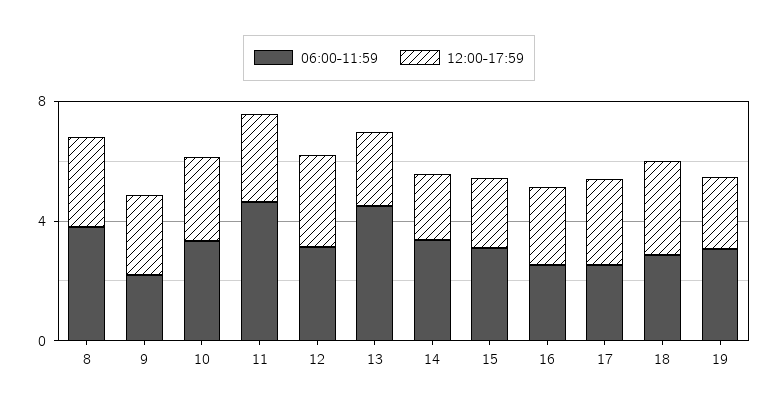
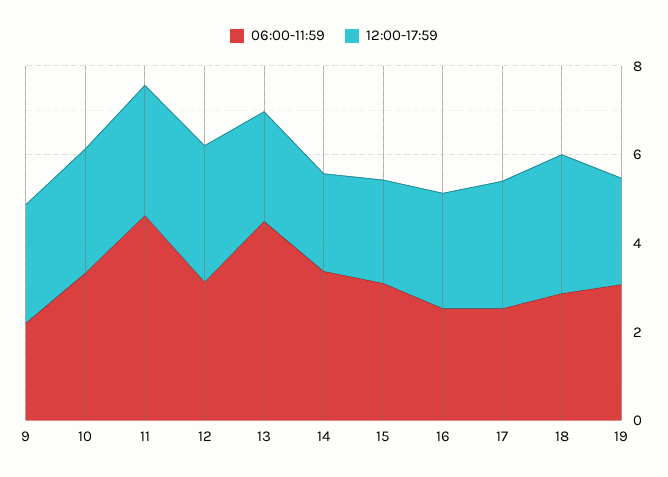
06:00-11:59, 8: 4 -> none
12:00-17:59, 8: 3 -> none

